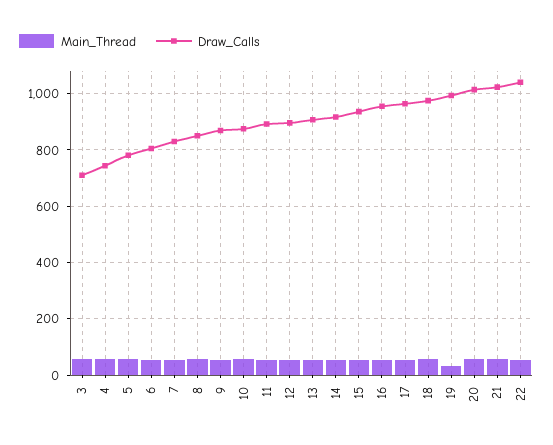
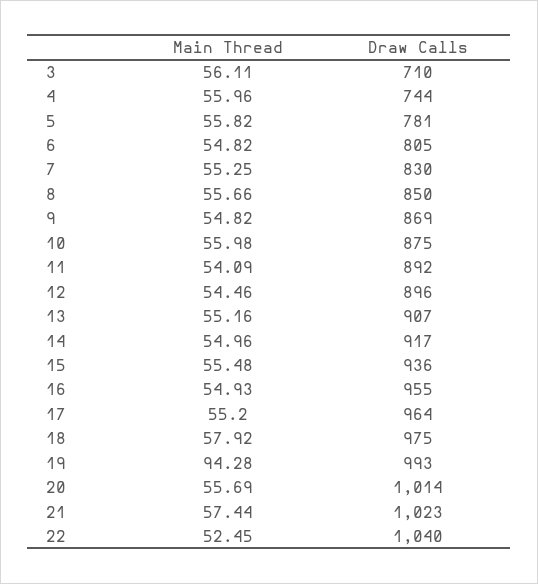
Main_Thread, 19: 25 -> 94.28

